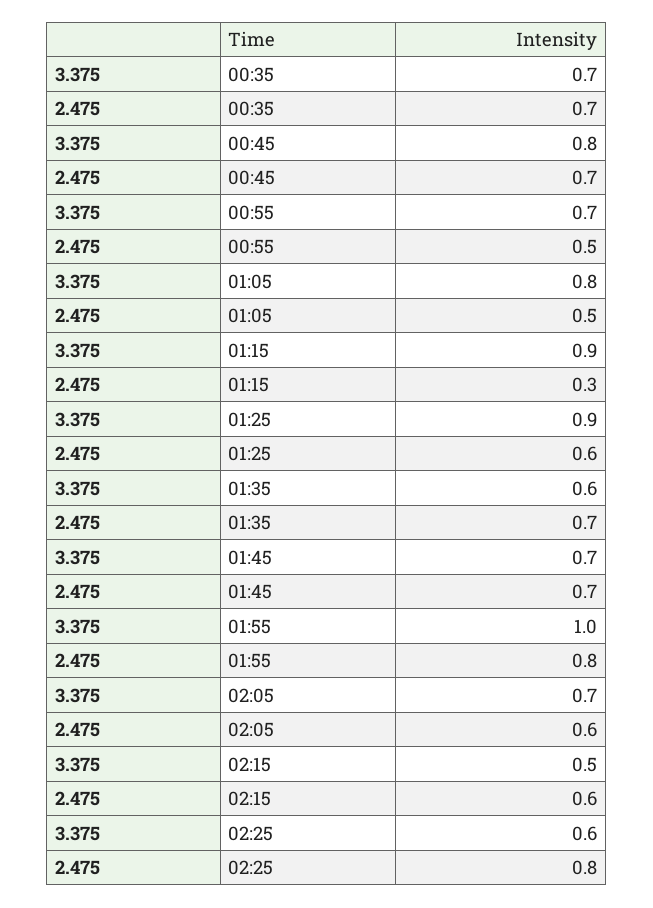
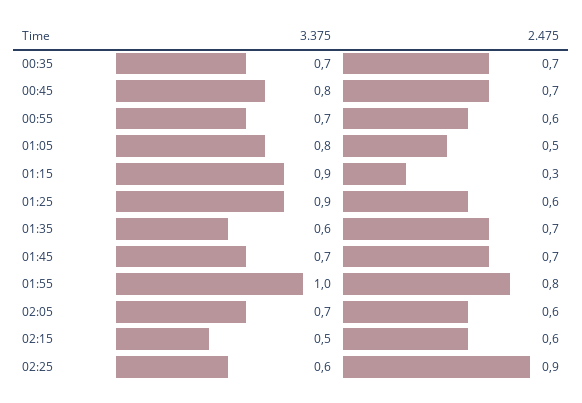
2.475, 00:55: 0.5 -> 0.6
2.475, 02:25: 0.8 -> 0.9

